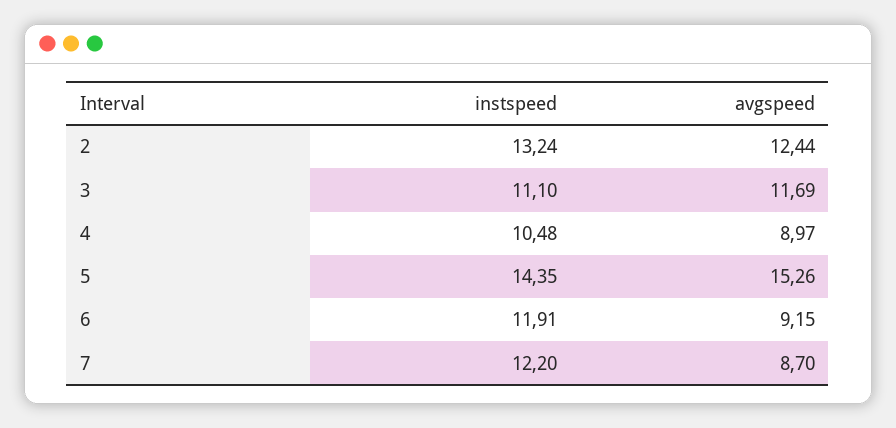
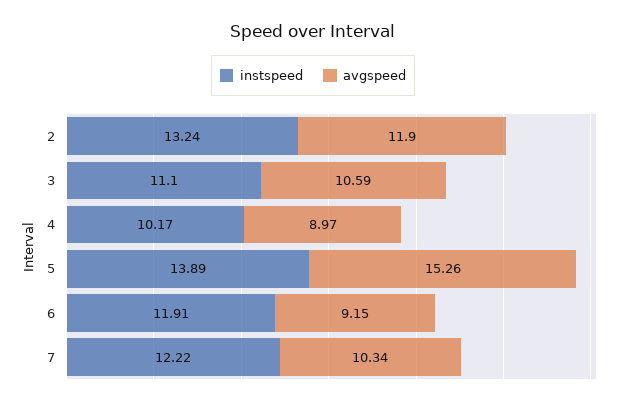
avgspeed, 2: 12.44 -> 11.9
avgspeed, 3: 11.69 -> 10.59
instspeed, 4: 10.48 -> 10.17
instspeed, 5: 14.35 -> 13.89
instspeed, 7: 12.2 -> 12.22
avgspeed, 7: 8.7 -> 10.34

